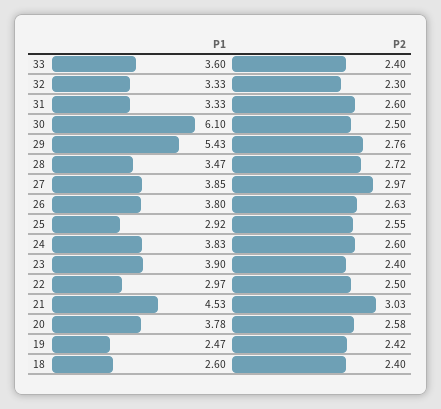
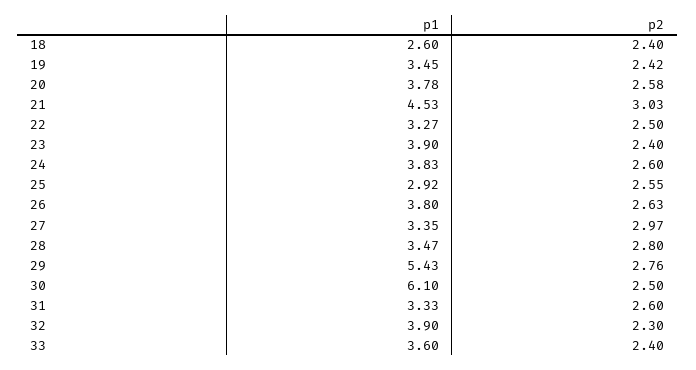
P1, 32: 3.33 -> 3.9
P2, 28: 2.72 -> 2.8
P1, 27: 3.85 -> 3.35
P1, 22: 2.97 -> 3.27
P1, 19: 2.47 -> 3.45

